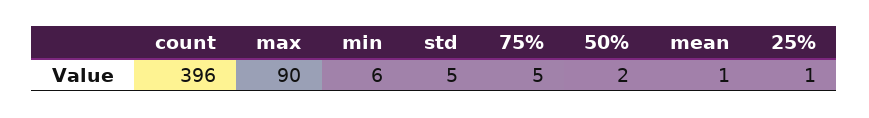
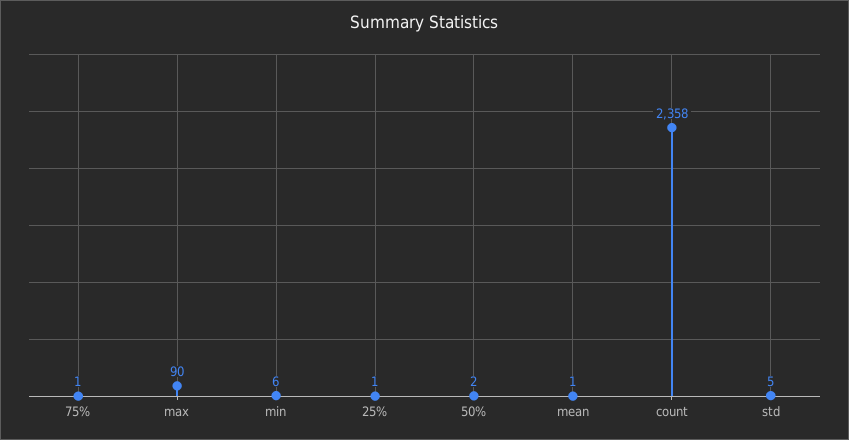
count: 396 -> 2358
75%: 5 -> 1

